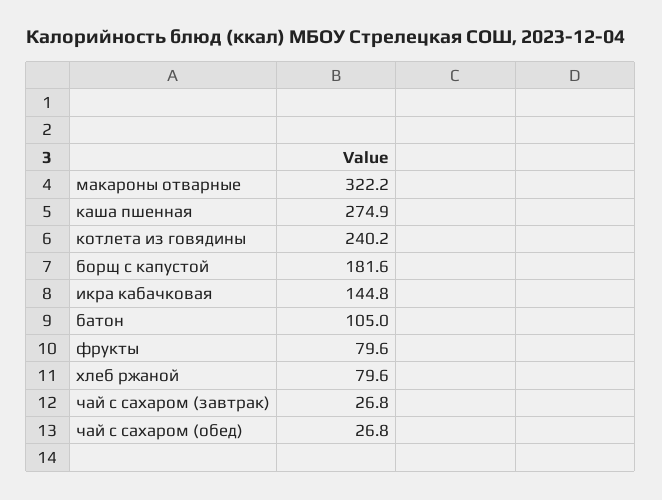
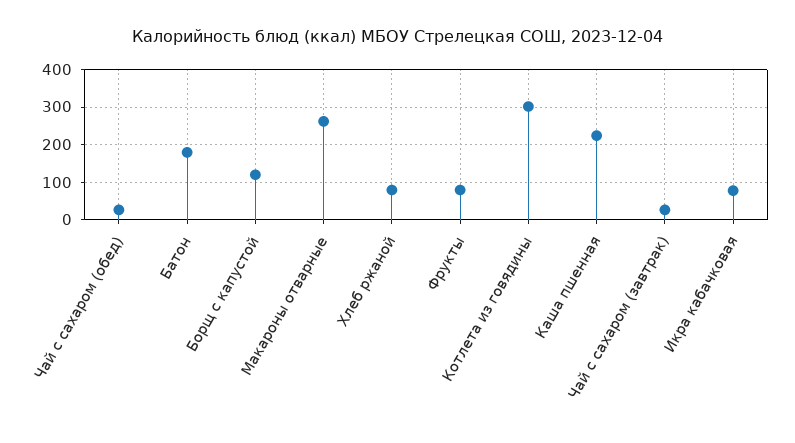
макароны отварные: 322.2 -> 260
каша пшенная: 274.9 -> 220
котлета из говядины: 240.2 -> 300
борщ с капустой: 181.6 -> 120
икра кабачковая: 144.8 -> 80
батон: 105 -> 180

